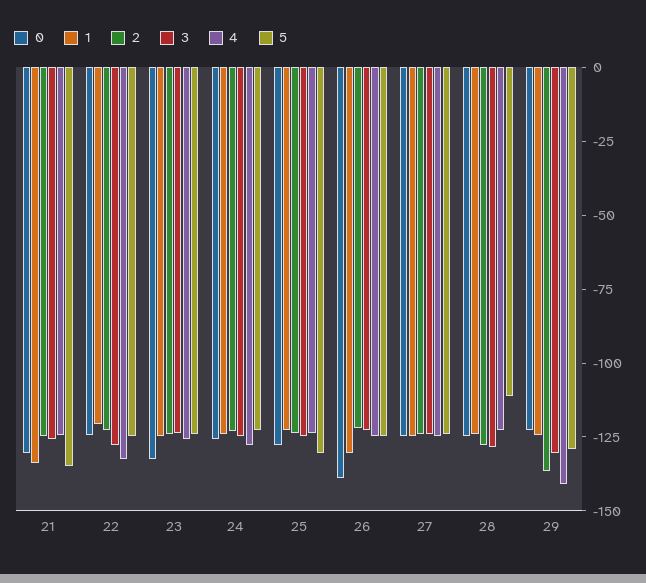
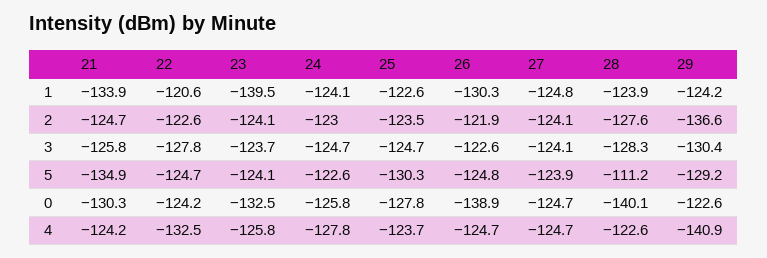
1, 23: -125 -> -139.5
0, 28: -125 -> -140.1

